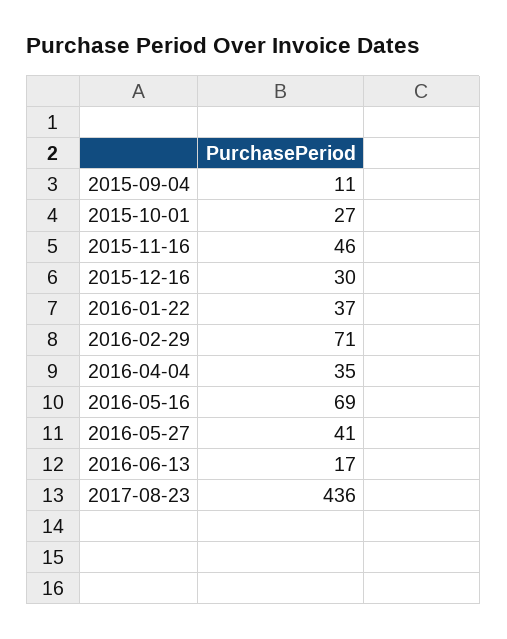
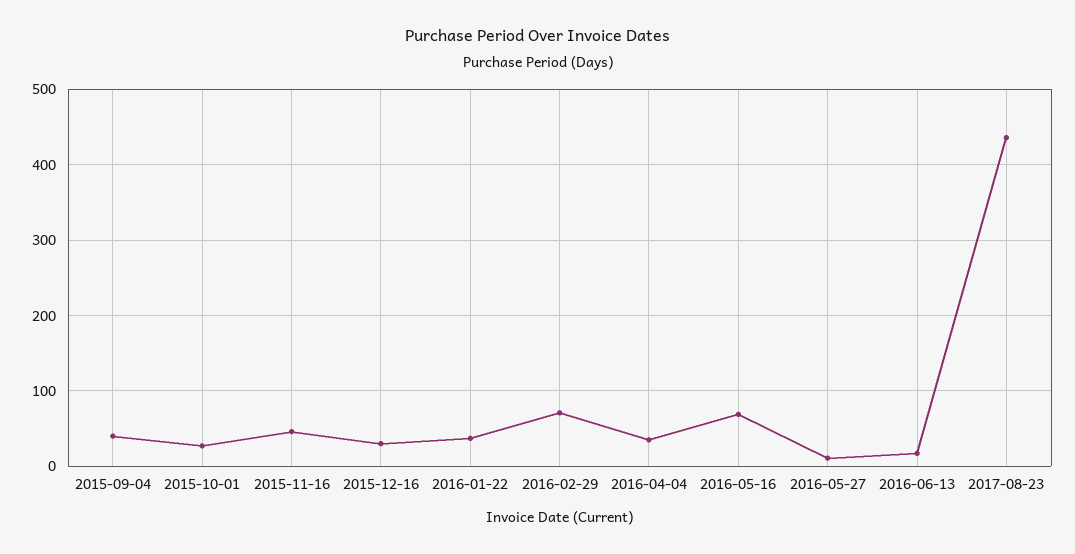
2015-09-04: 11 -> 40
2016-05-27: 41 -> 10

